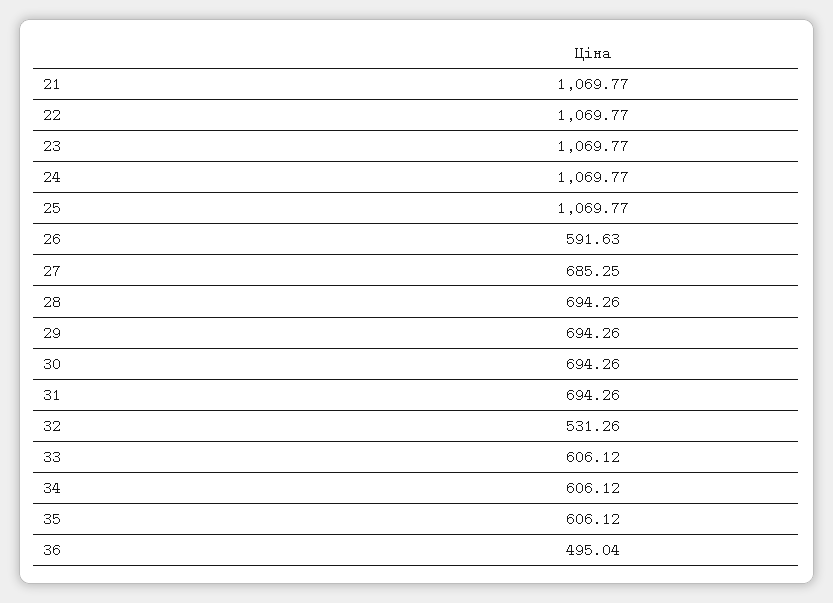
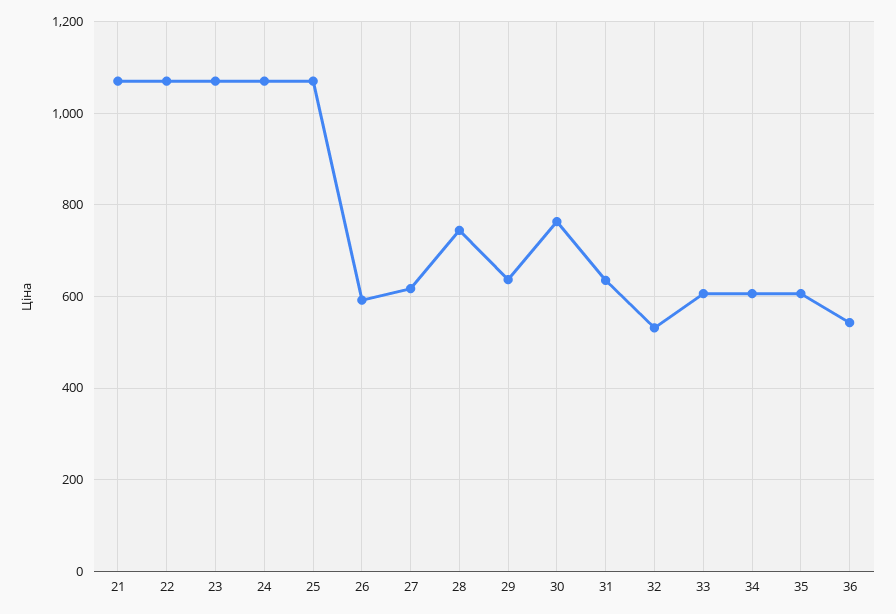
27: 685.25 -> 620
28: 694.26 -> 740
29: 694.26 -> 640
30: 694.26 -> 760
31: 694.26 -> 640
36: 495.04 -> 540

